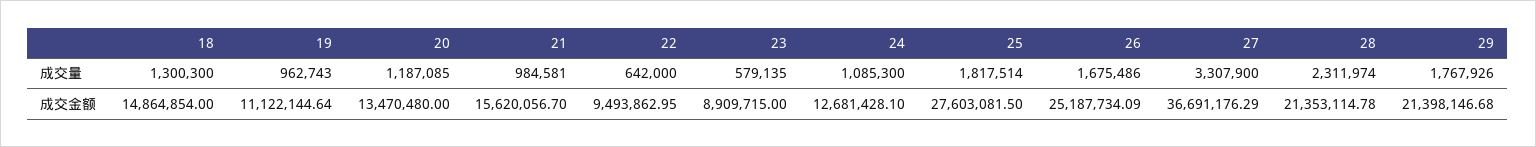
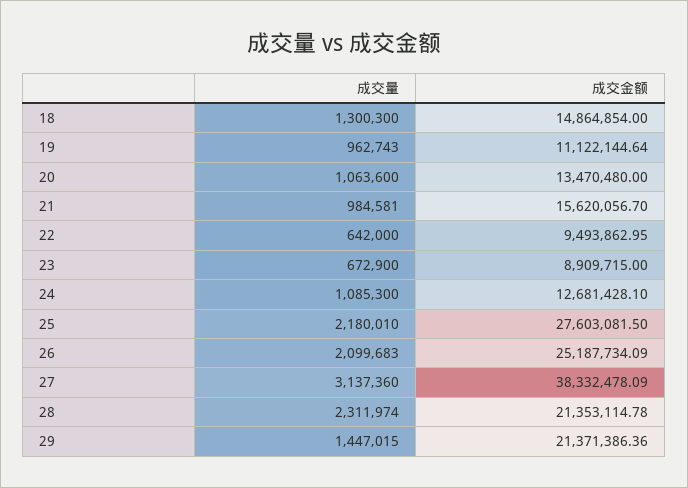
20, 成交量: 1187085 -> 1063600
23, 成交量: 579135 -> 672900
25, 成交量: 1817514 -> 2180010
26, 成交量: 1675486 -> 2099683
27, 成交量: 3307900 -> 3137360
29, 成交量: 1767926 -> 1447015
27, 成交金额: 36691176.29 -> 38332478.09
29, 成交金额: 21398146.68 -> 21371386.36

